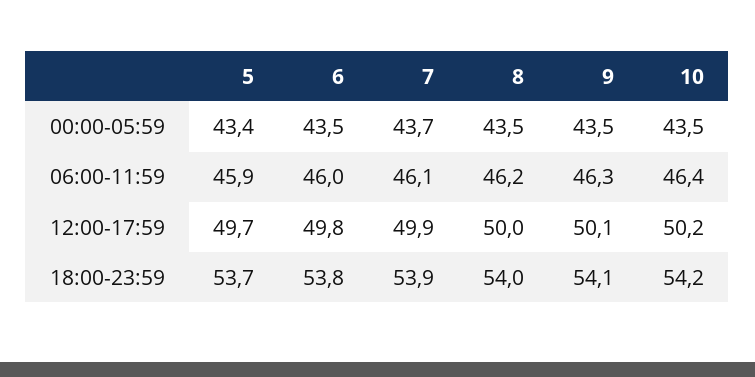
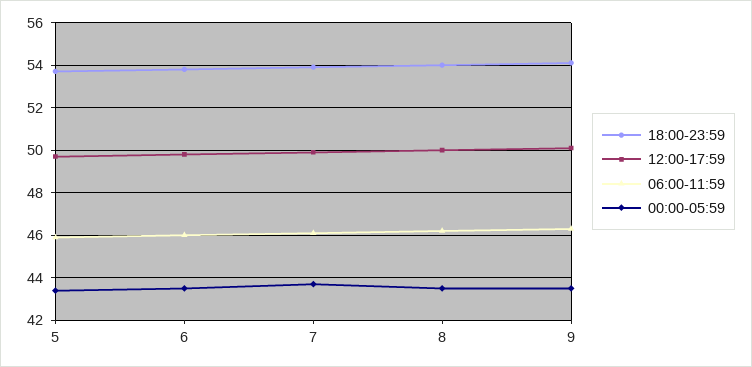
00:00-05:59, 10: 43.5 -> none
06:00-11:59, 10: 46.4 -> none
12:00-17:59, 10: 50.2 -> none
18:00-23:59, 10: 54.2 -> none

